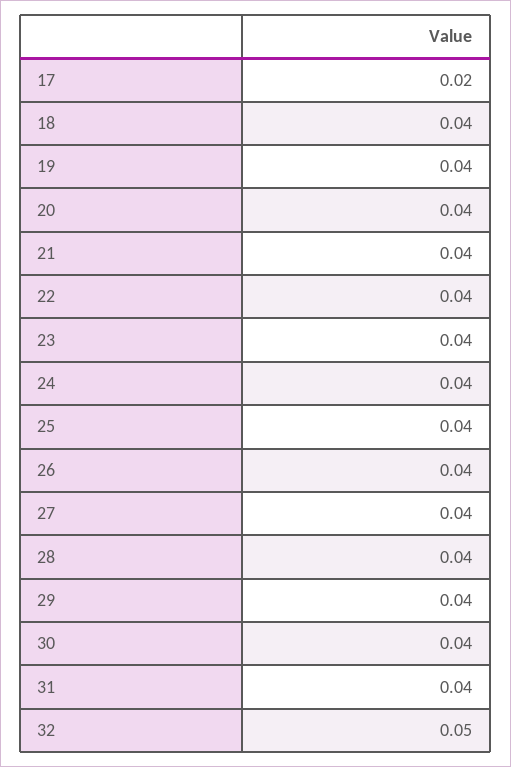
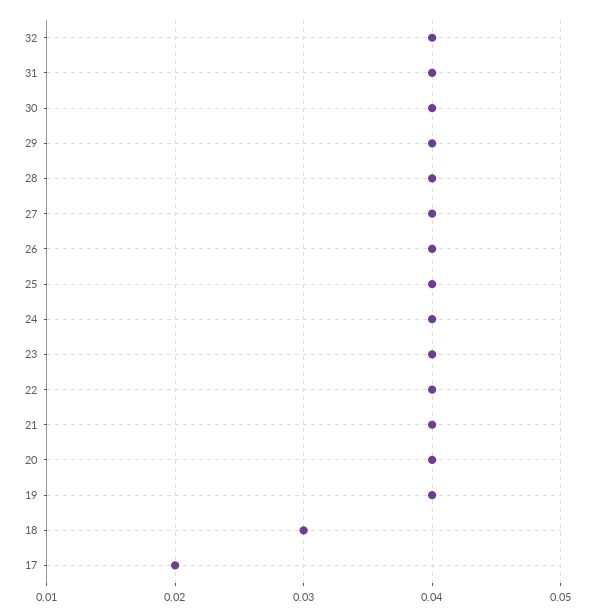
18: 0.04 -> 0.03
32: 0.05 -> 0.04

